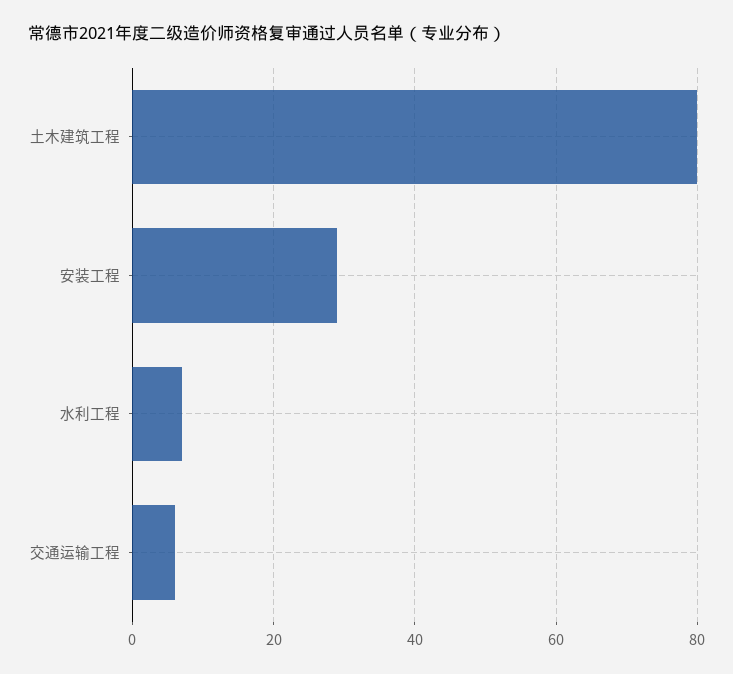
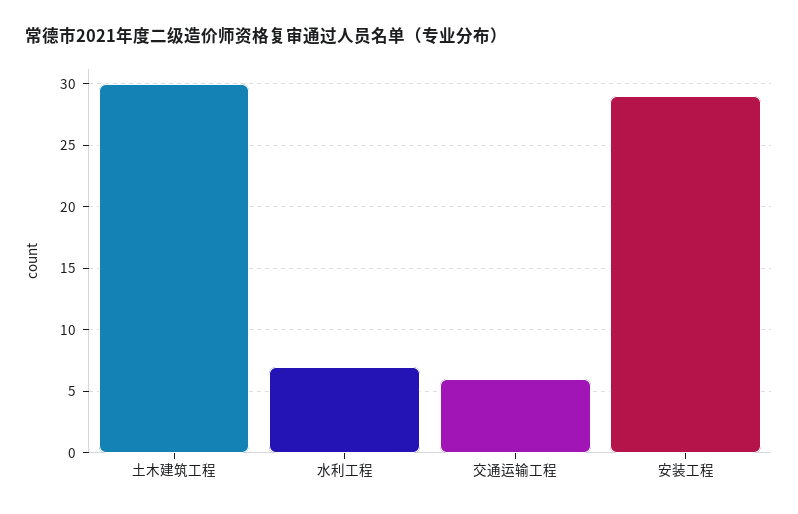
土木建筑工程: 80 -> 30

